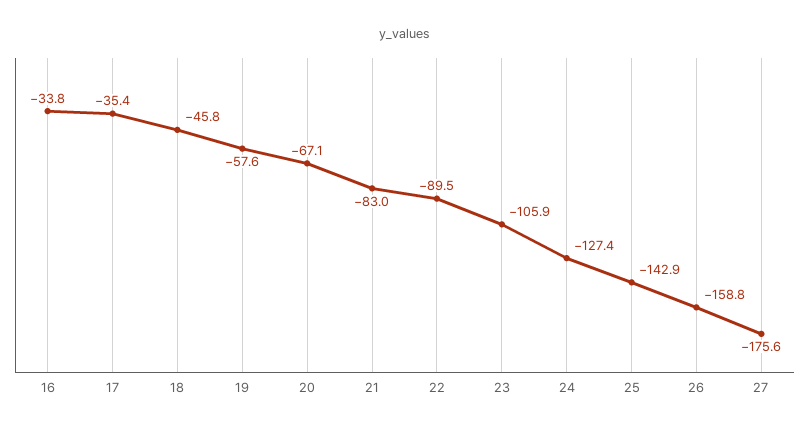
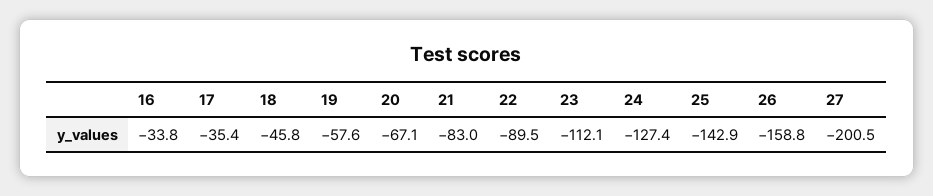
23: -105.9 -> -112.1
27: -175.6 -> -200.5

